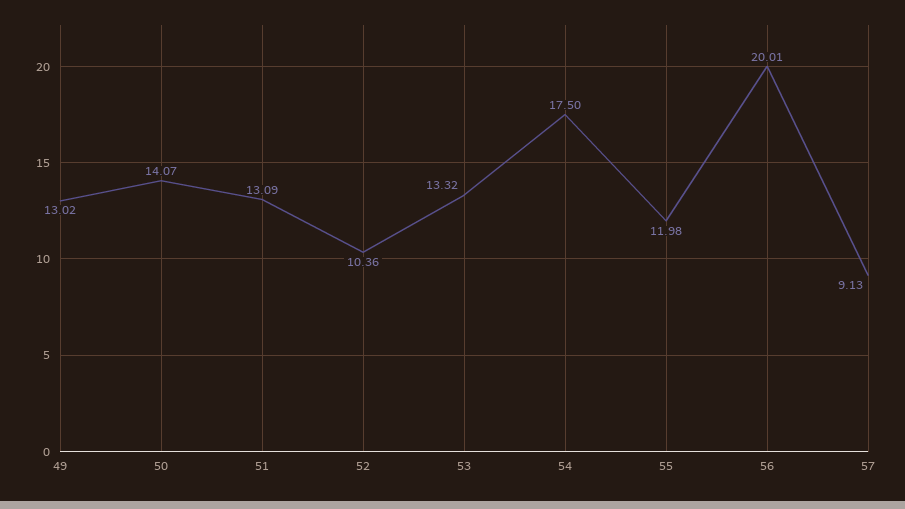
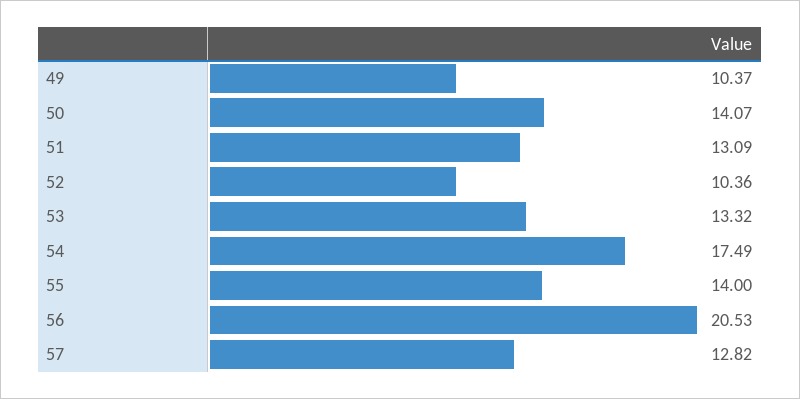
49: 13.02 -> 10.37
54: 17.5 -> 17.49
55: 11.98 -> 14
56: 20.01 -> 20.53
57: 9.13 -> 12.82

